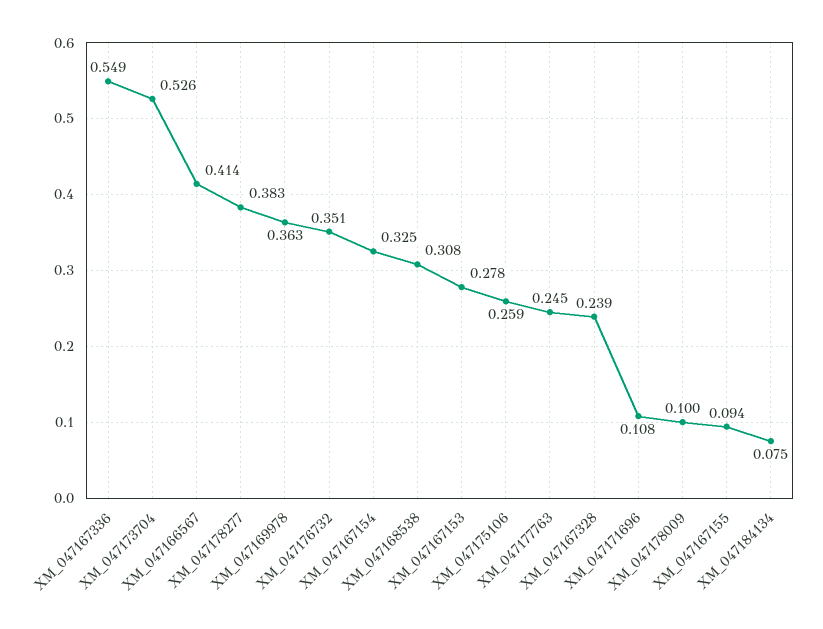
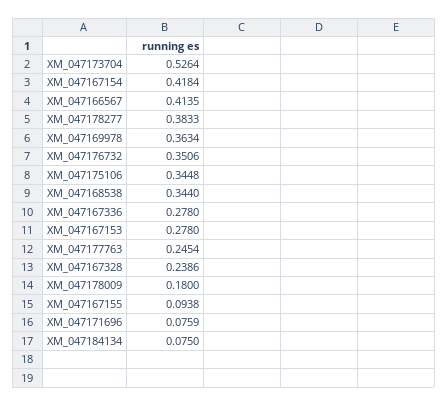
XM_047167336: 0.549 -> 0.278
XM_047167154: 0.325 -> 0.4184
XM_047168538: 0.308 -> 0.344
XM_047175106: 0.259 -> 0.3448
XM_047171696: 0.108 -> 0.0759
XM_047178009: 0.1 -> 0.18

